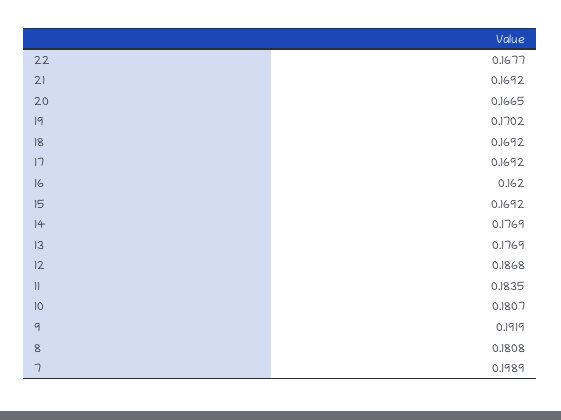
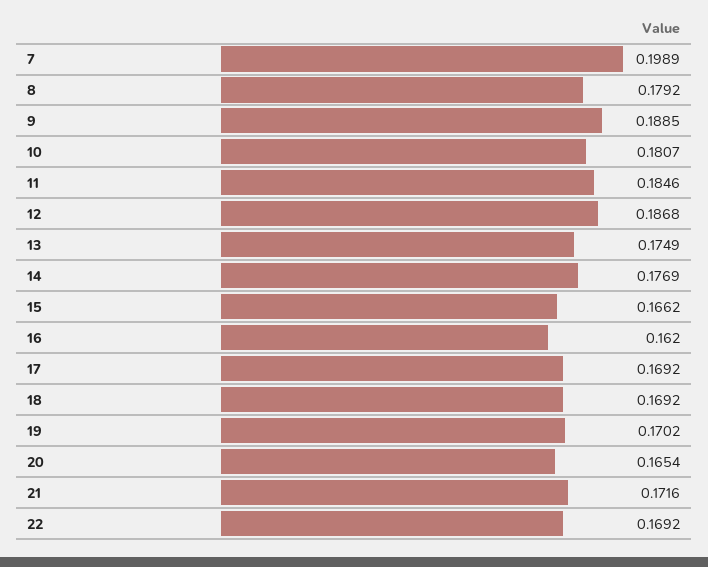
22: 0.1677 -> 0.1692
21: 0.1692 -> 0.1716
20: 0.1665 -> 0.1654
15: 0.1692 -> 0.1662
13: 0.1769 -> 0.1749
11: 0.1835 -> 0.1846
9: 0.1919 -> 0.1885
8: 0.1808 -> 0.1792

